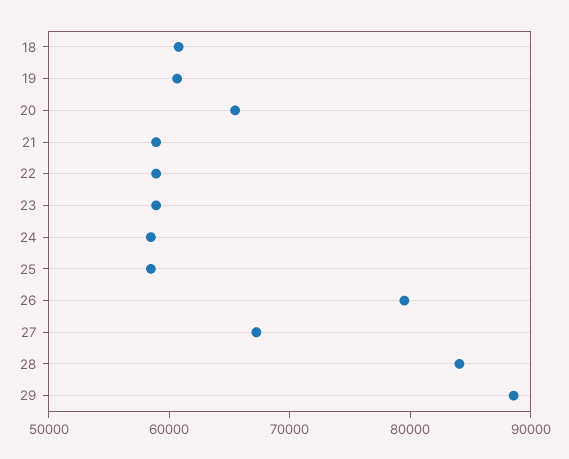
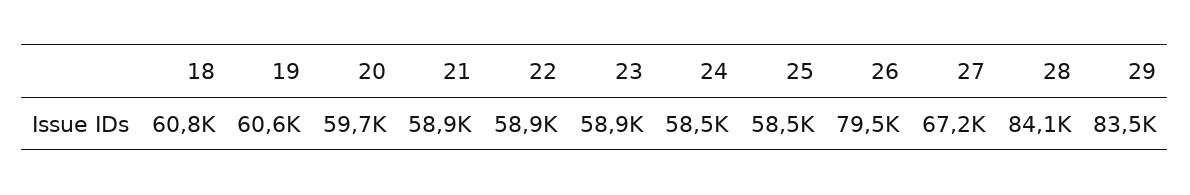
20: 66000 -> 59700
29: 88000 -> 83500

